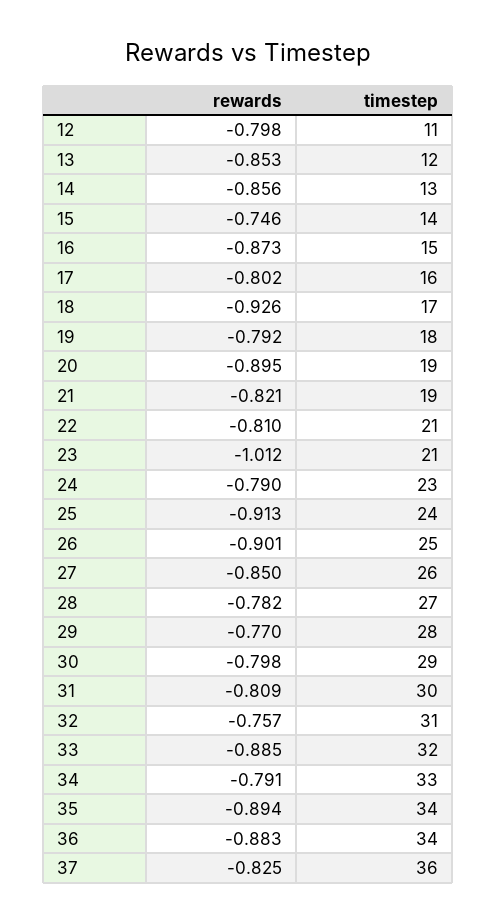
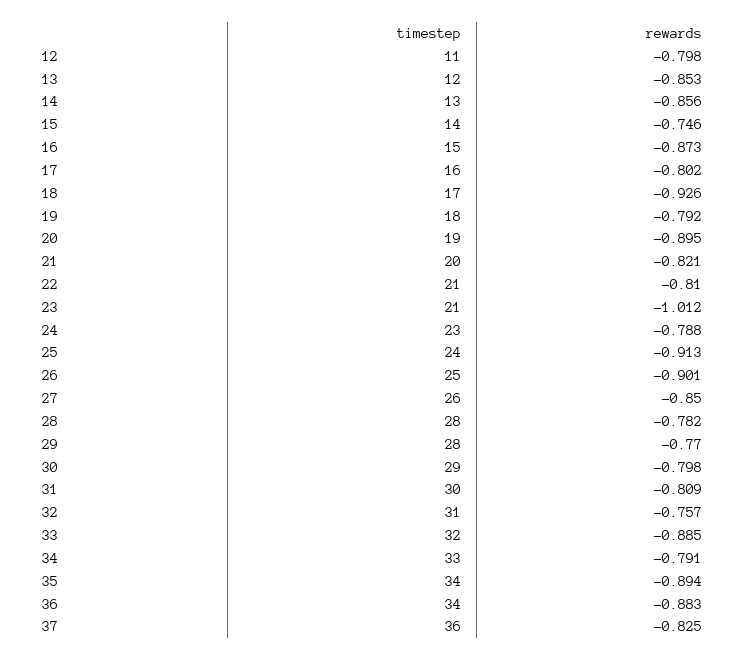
timestep, 21: 19 -> 20
rewards, 24: -0.79 -> -0.788
timestep, 28: 27 -> 28

